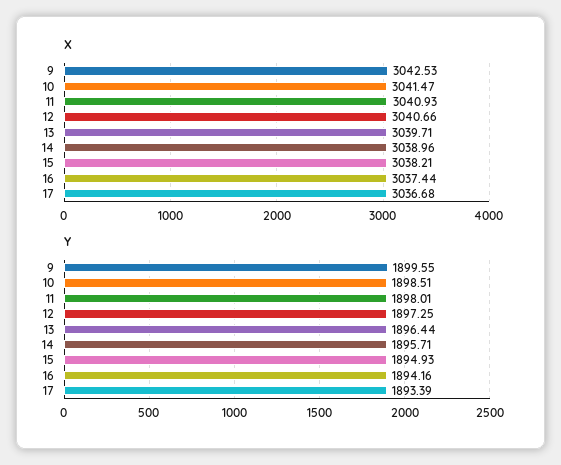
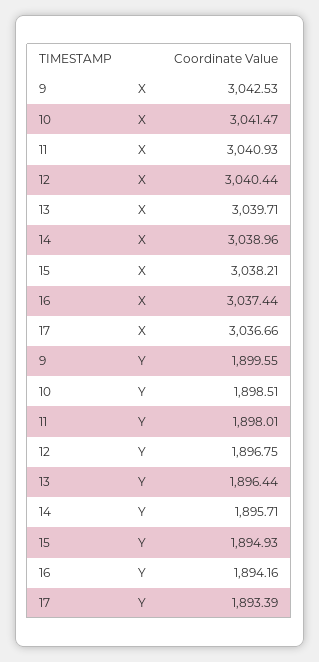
X, 12: 3040.66 -> 3040.44
X, 17: 3036.68 -> 3036.66
Y, 12: 1897.25 -> 1896.75

